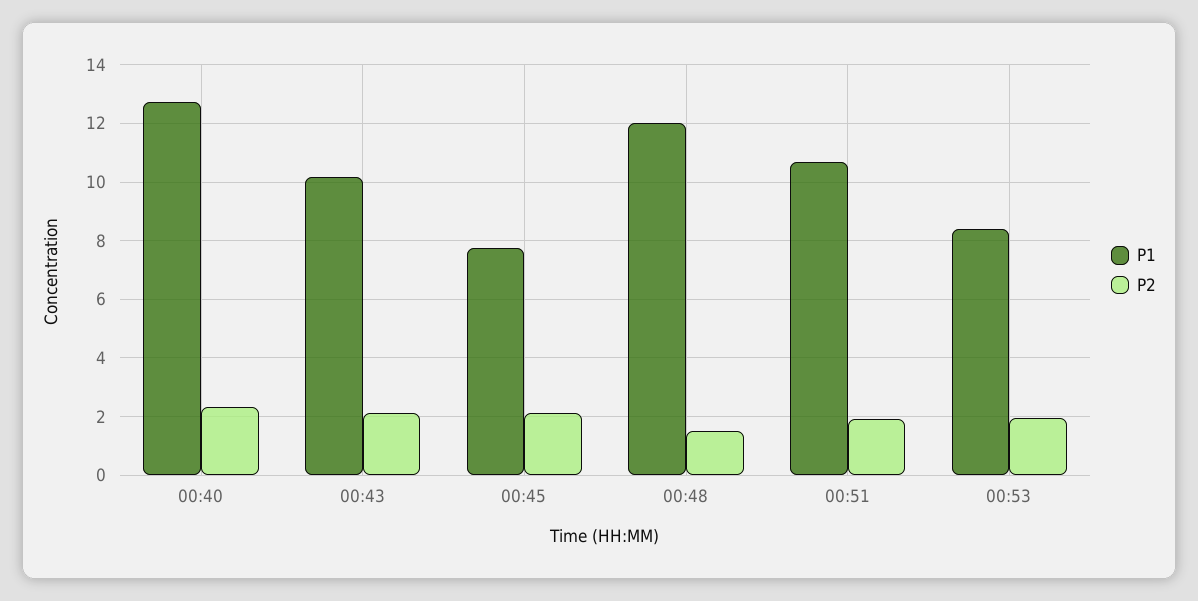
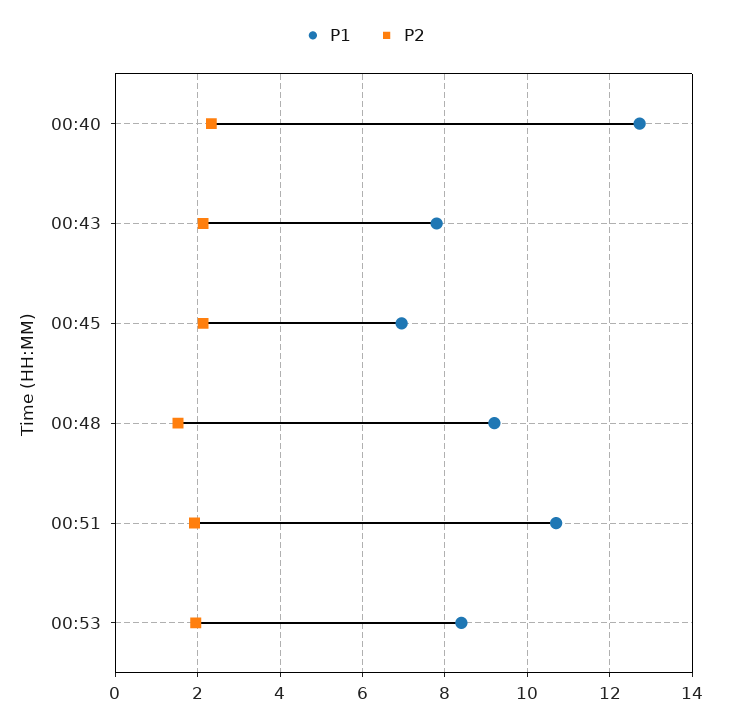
P1, 00:43: 10.25 -> 7.8
P1, 00:45: 7.75 -> 7
P1, 00:48: 12 -> 9.2

